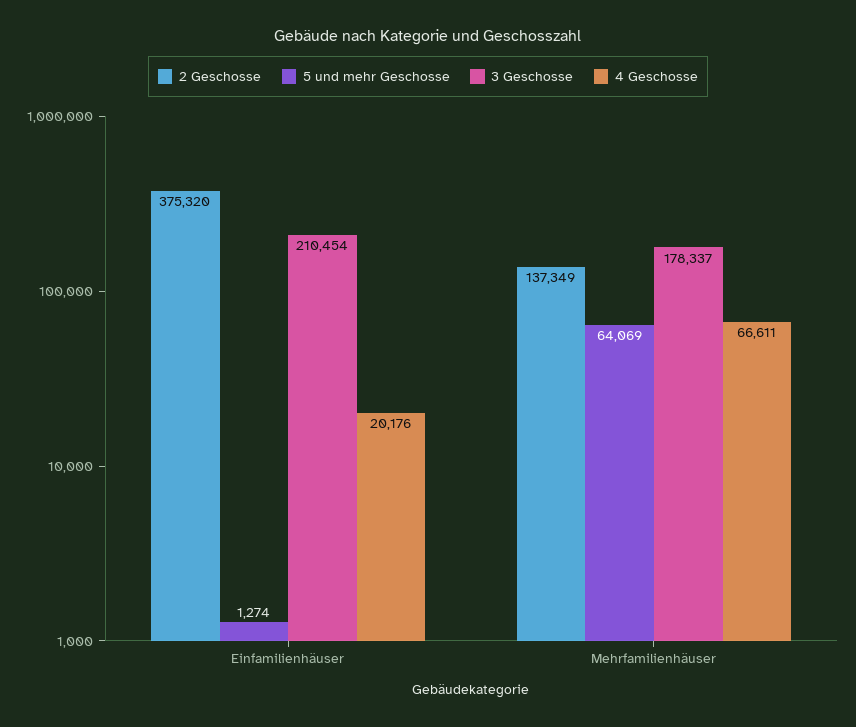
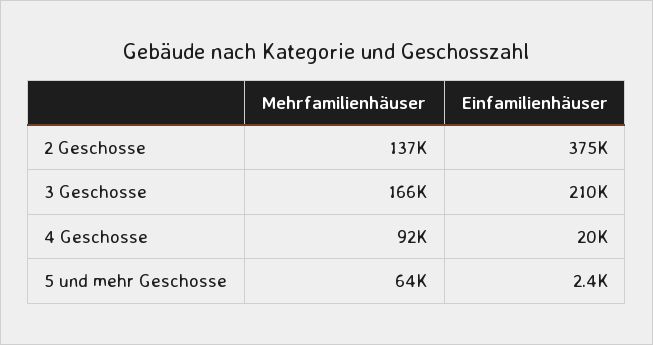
5 und mehr Geschosse, Einfamilienhäuser: 1274 -> 2400
3 Geschosse, Mehrfamilienhäuser: 178337 -> 166000
4 Geschosse, Mehrfamilienhäuser: 66611 -> 92000

